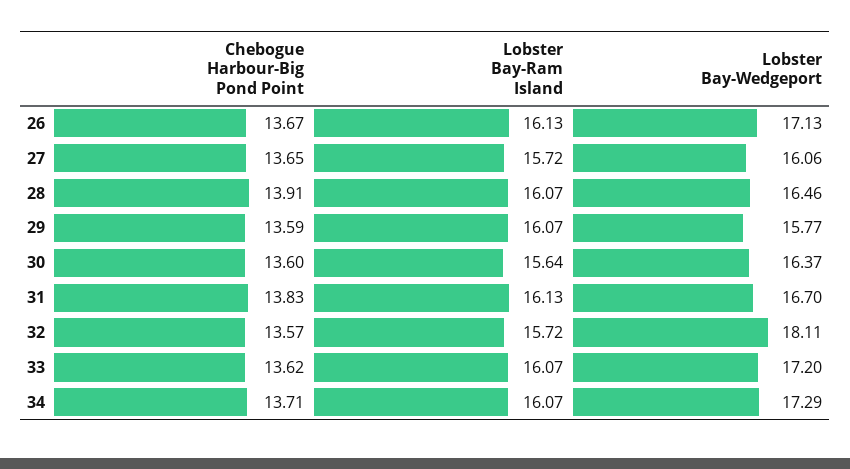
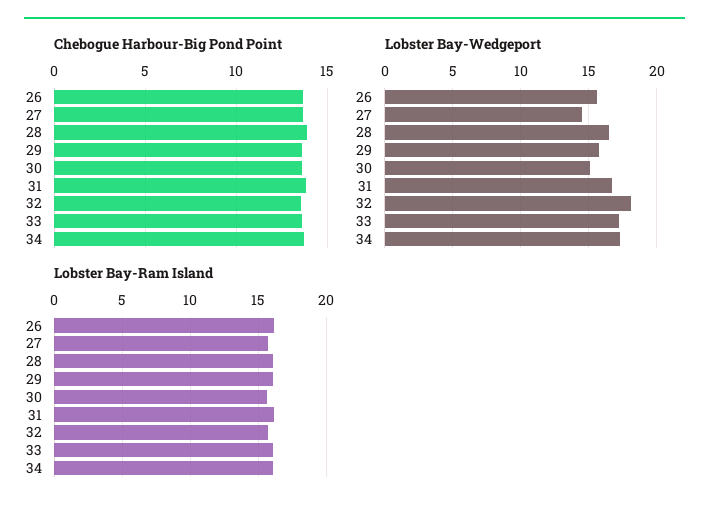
Lobster Bay-Wedgeport, 26: 17.13 -> 15.5
Lobster Bay-Wedgeport, 27: 16.06 -> 14.5
Lobster Bay-Wedgeport, 30: 16.37 -> 15

